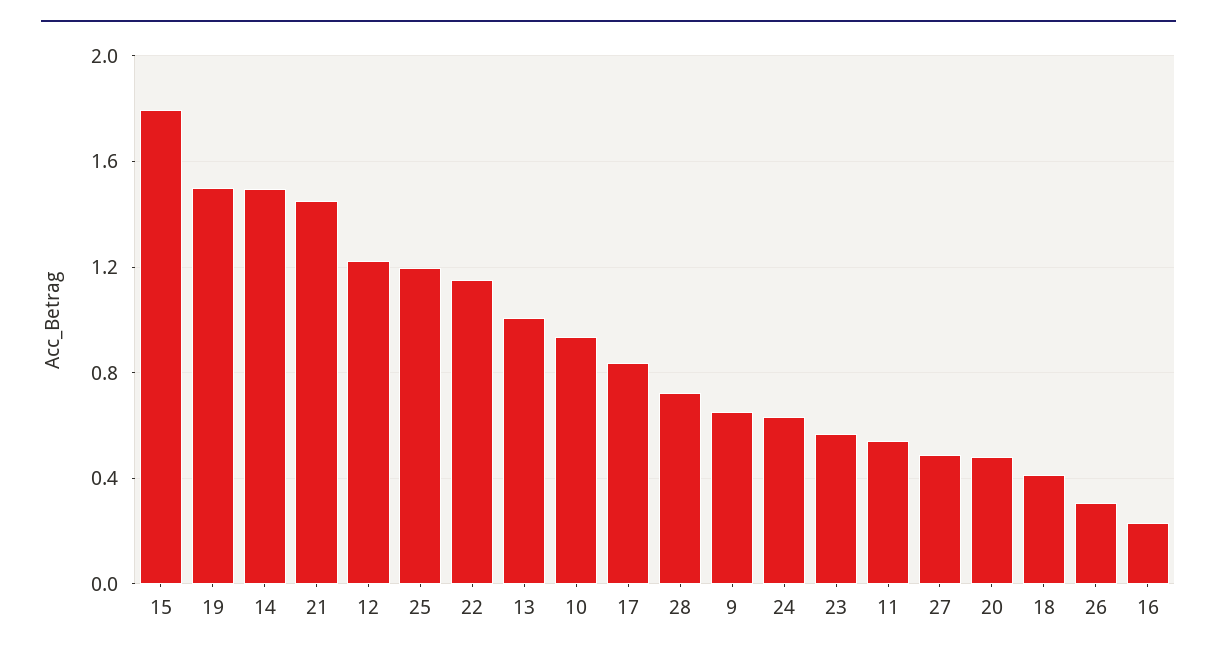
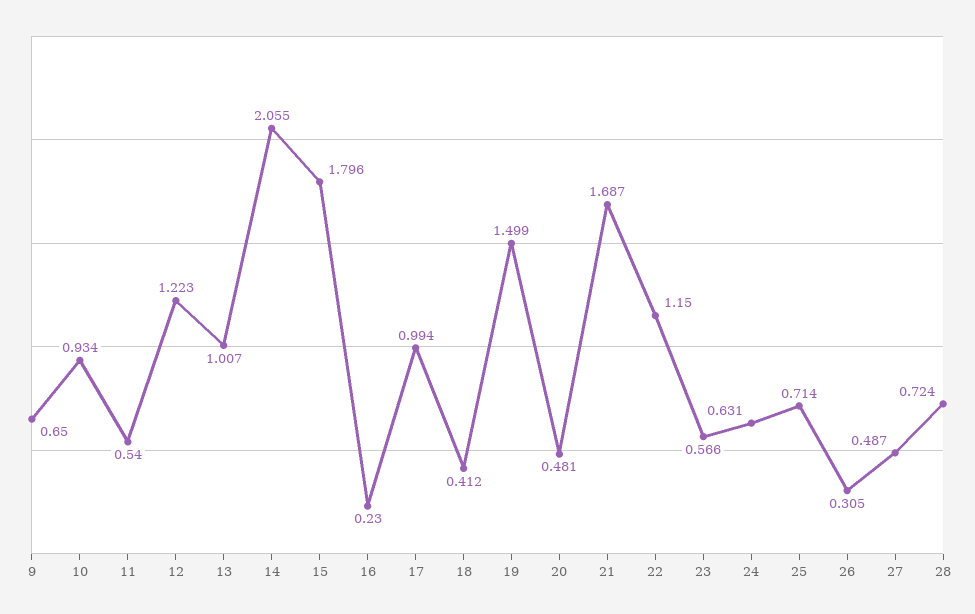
14: 1.5 -> 2.055
21: 1.45 -> 1.687
25: 1.2 -> 0.714
17: 0.85 -> 0.994

